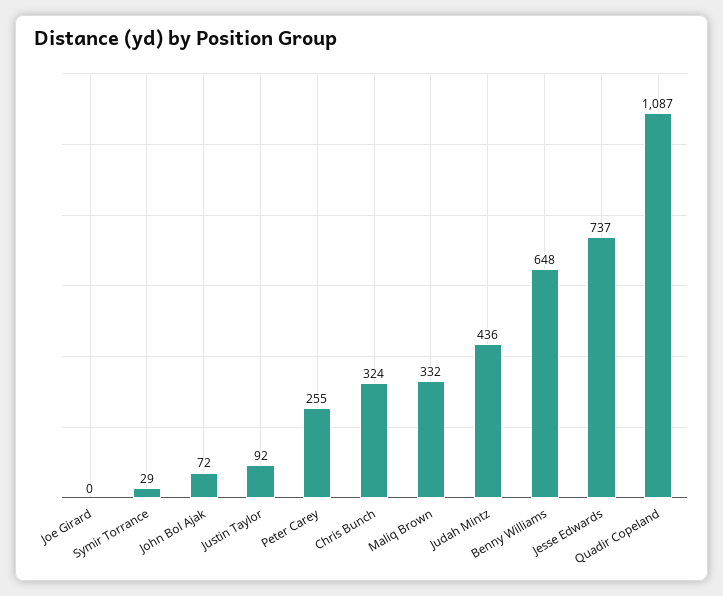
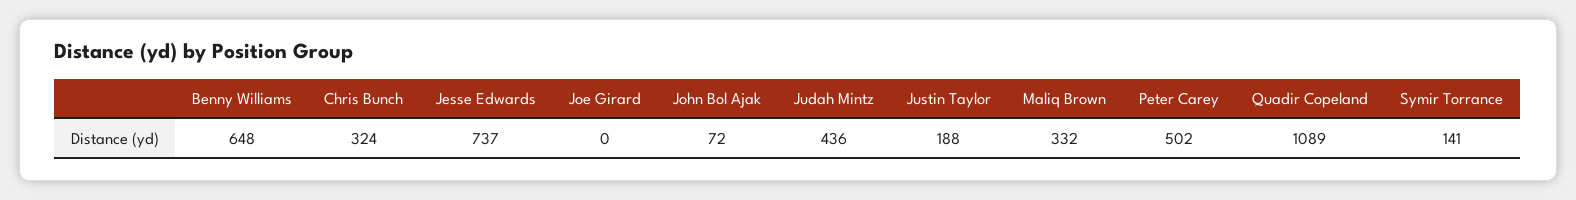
Symir Torrance: 29 -> 141
Justin Taylor: 92 -> 188
Peter Carey: 255 -> 502
Quadir Copeland: 1087 -> 1089

